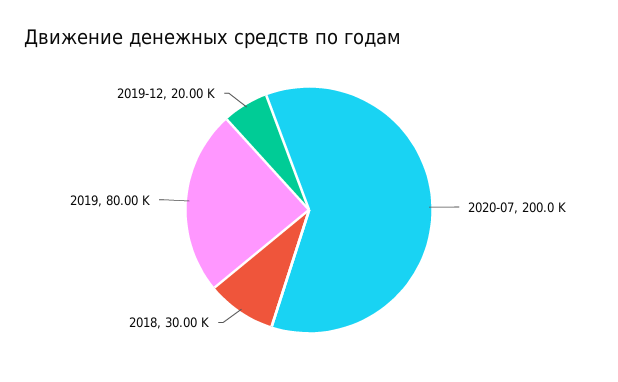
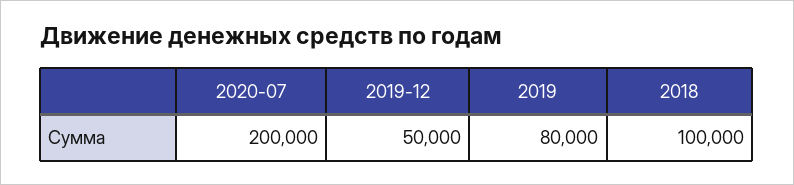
2018: 30000 -> 100000
2019-12: 20000 -> 50000

